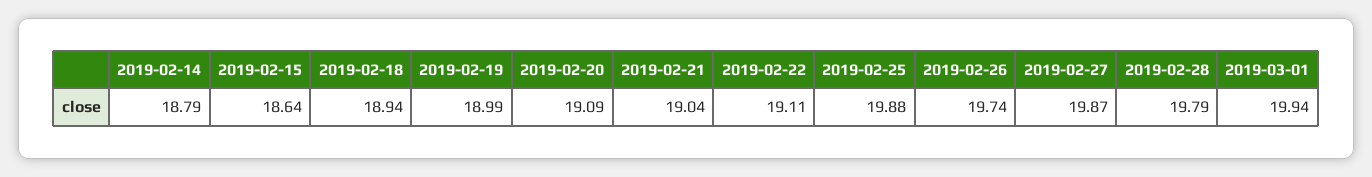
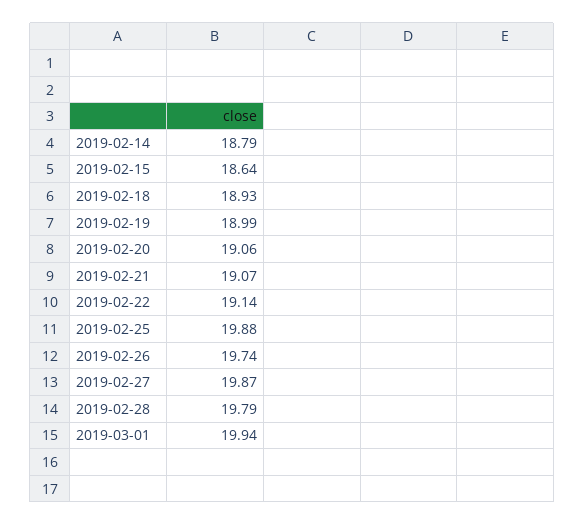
2019-02-18: 18.94 -> 18.93
2019-02-20: 19.09 -> 19.06
2019-02-21: 19.04 -> 19.07
2019-02-22: 19.11 -> 19.14

